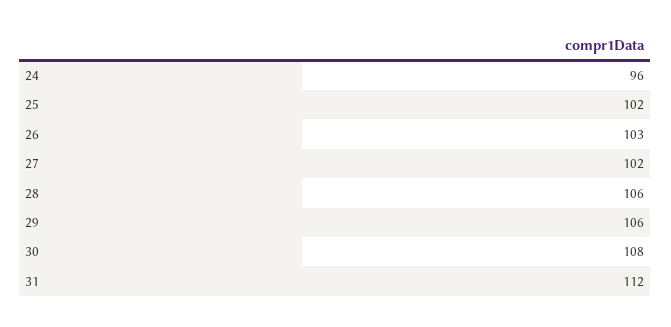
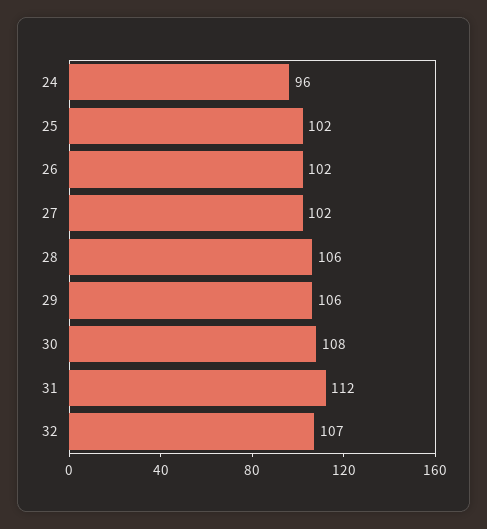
26: 103 -> 102
32: none -> 107

